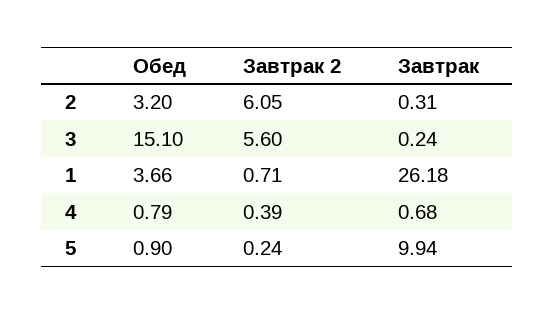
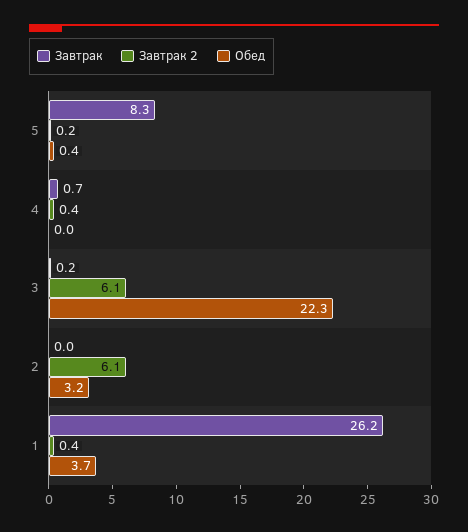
Завтрак, 2: 0.31 -> 0
Обед, 3: 15.1 -> 22.3
Завтрак 2, 3: 5.6 -> 6.1
Завтрак 2, 1: 0.71 -> 0.4
Обед, 4: 0.79 -> 0
Обед, 5: 0.9 -> 0.4
Завтрак, 5: 9.94 -> 8.3

